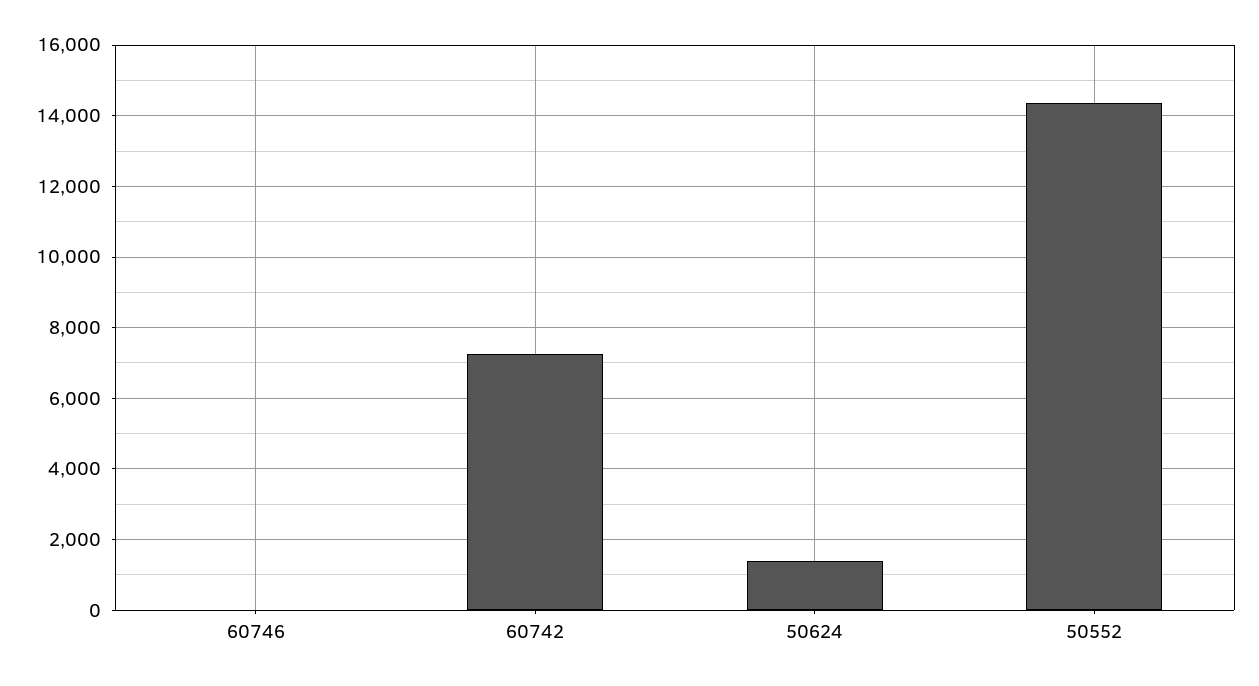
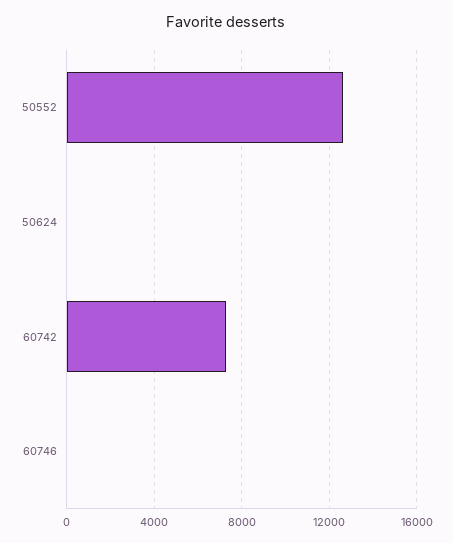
50624: 1400 -> 0
50552: 14400 -> 12500

